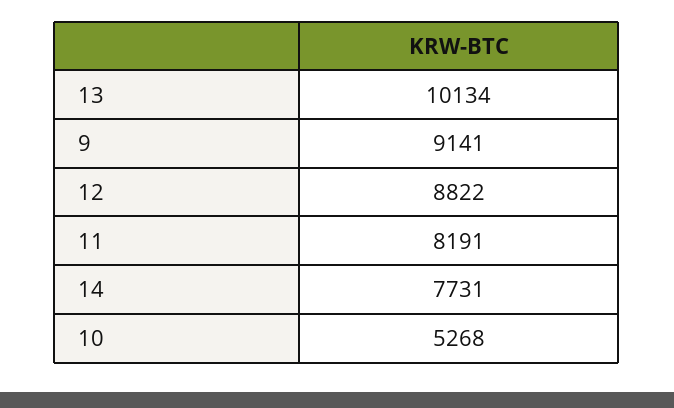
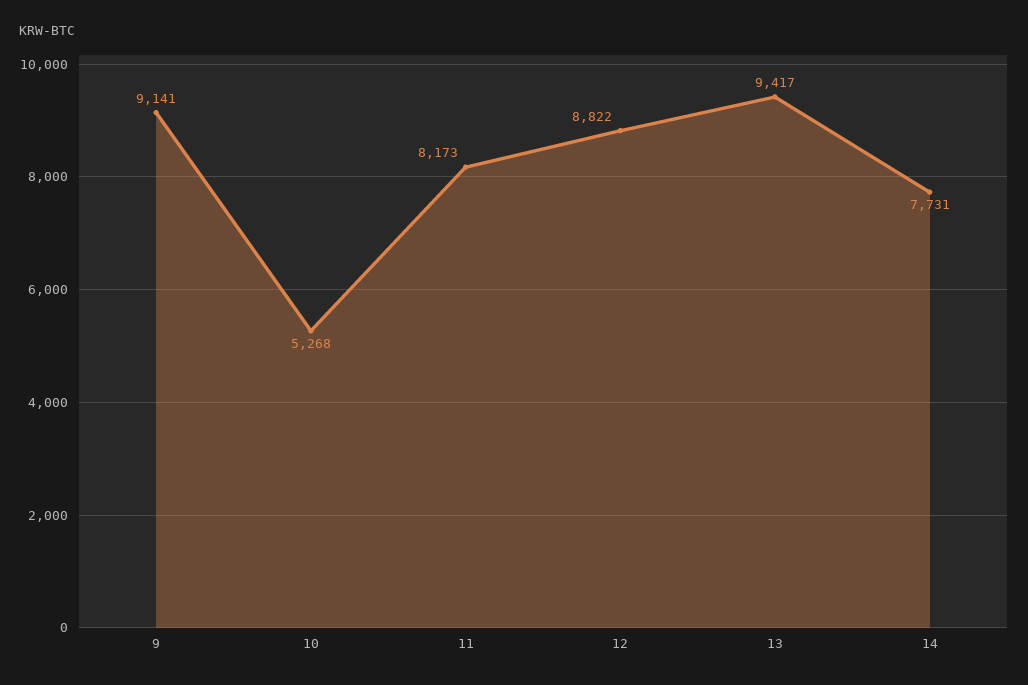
13: 10134 -> 9417
11: 8191 -> 8173

